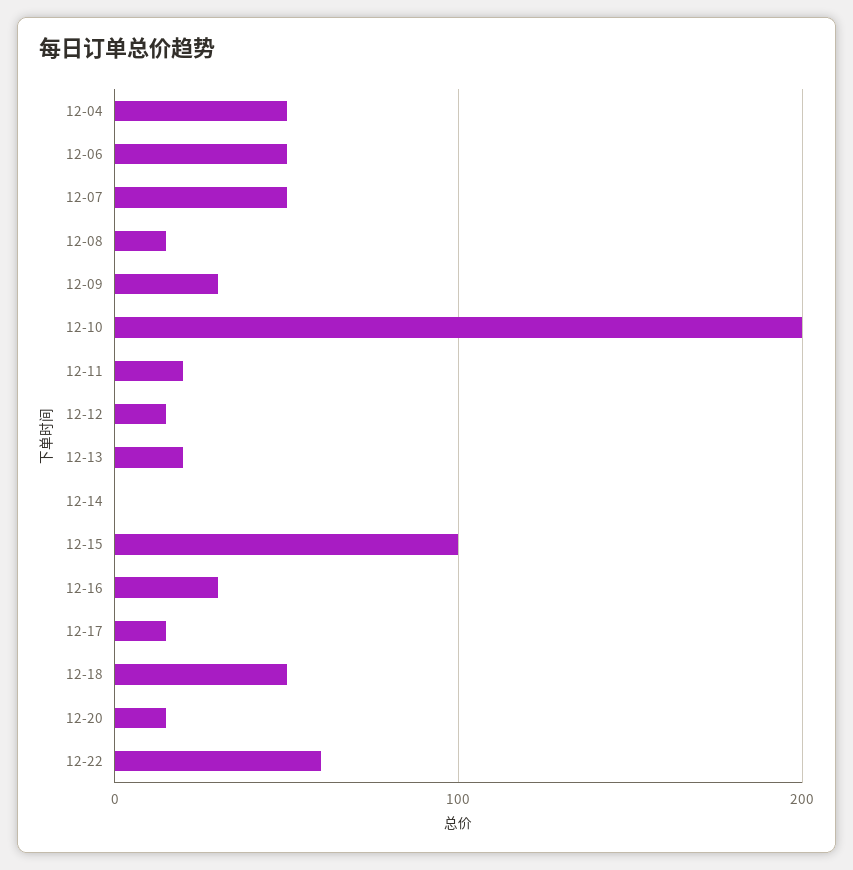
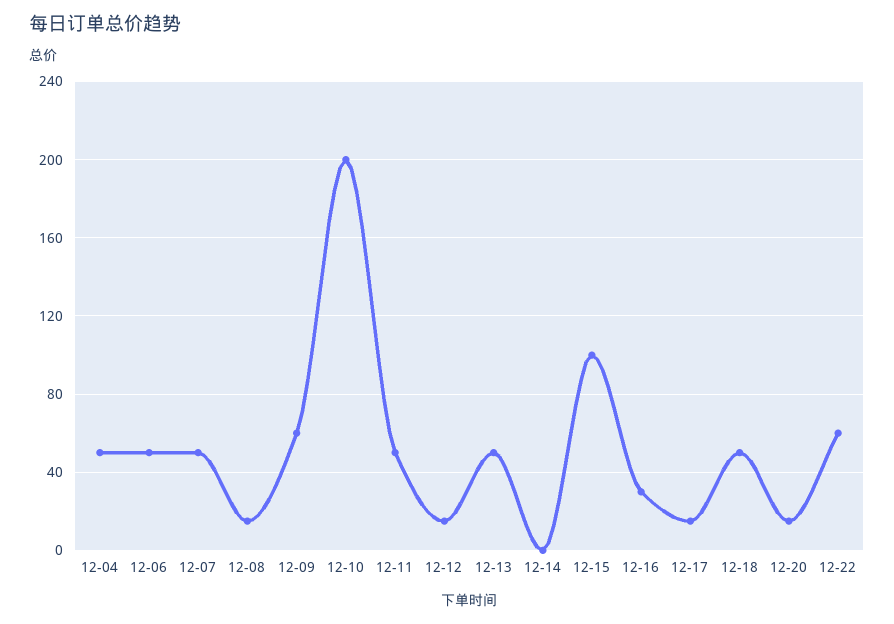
12-09: 30 -> 60
12-11: 20 -> 50
12-13: 20 -> 50

